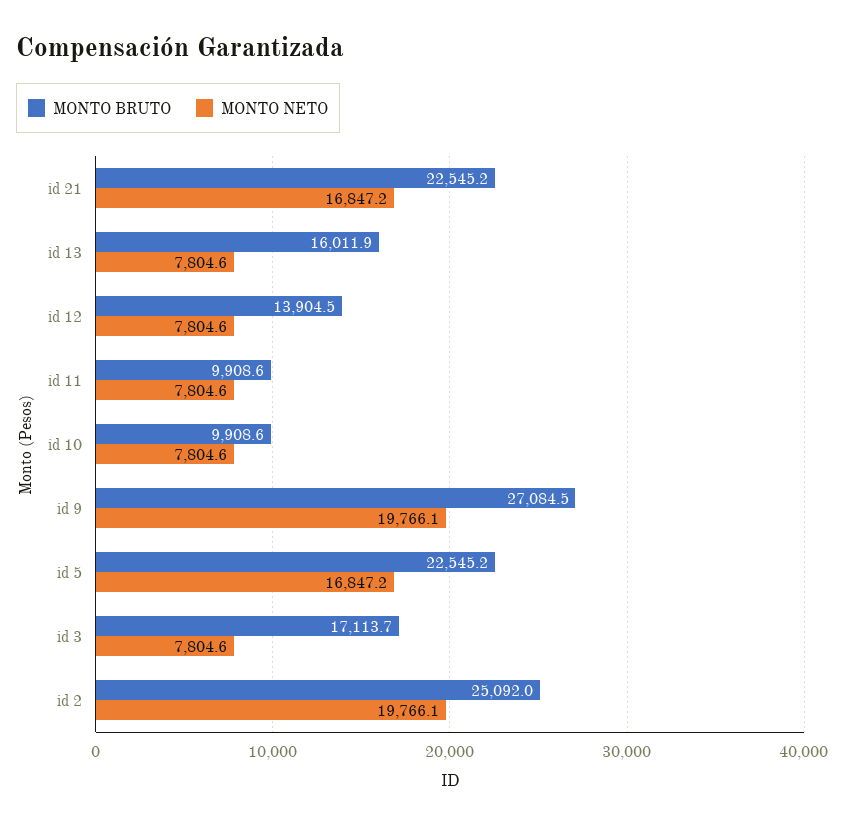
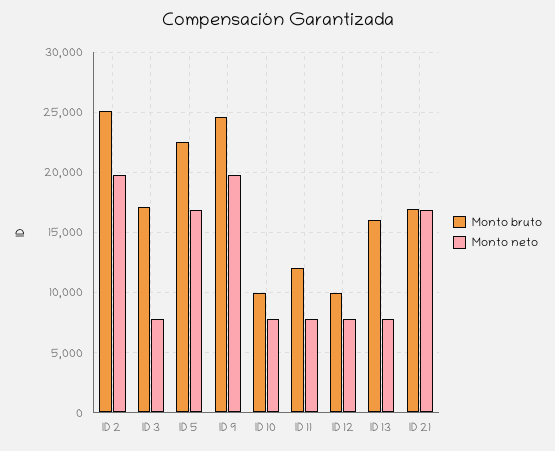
MONTO BRUTO, id 21: 22545.2 -> 17000
MONTO BRUTO, id 12: 13904.5 -> 10000
MONTO BRUTO, id 11: 9908.6 -> 12000
MONTO BRUTO, id 9: 27084.5 -> 24500

